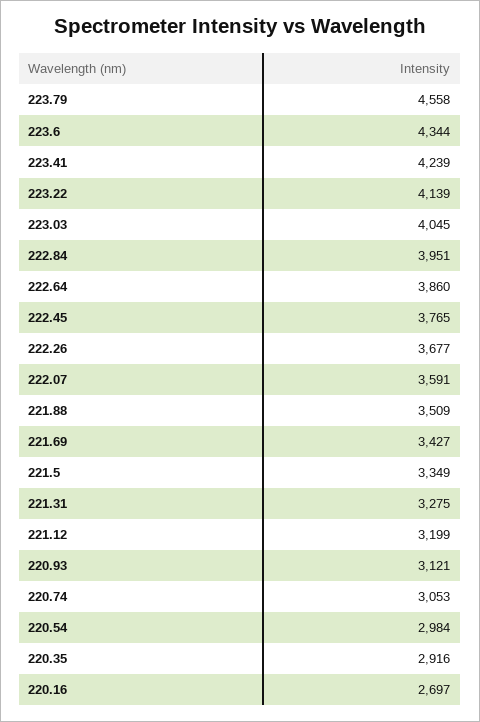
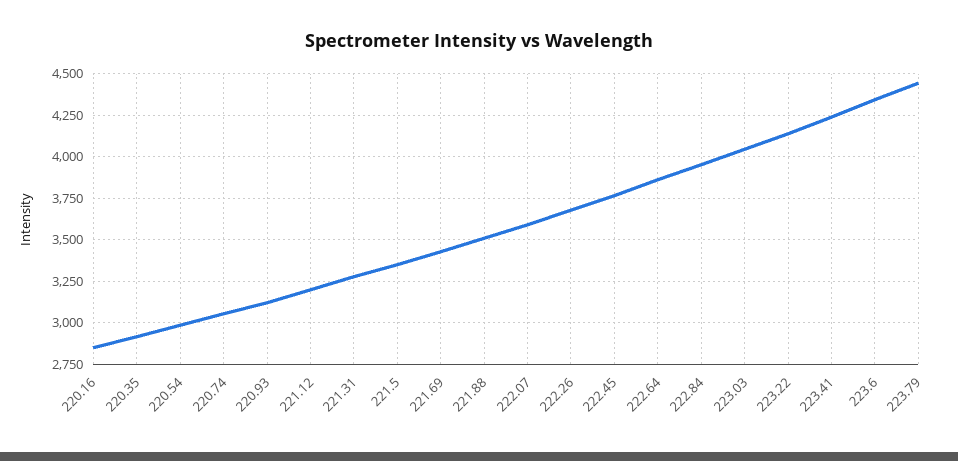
223.79: 4558 -> 4450
220.16: 2697 -> 2850

